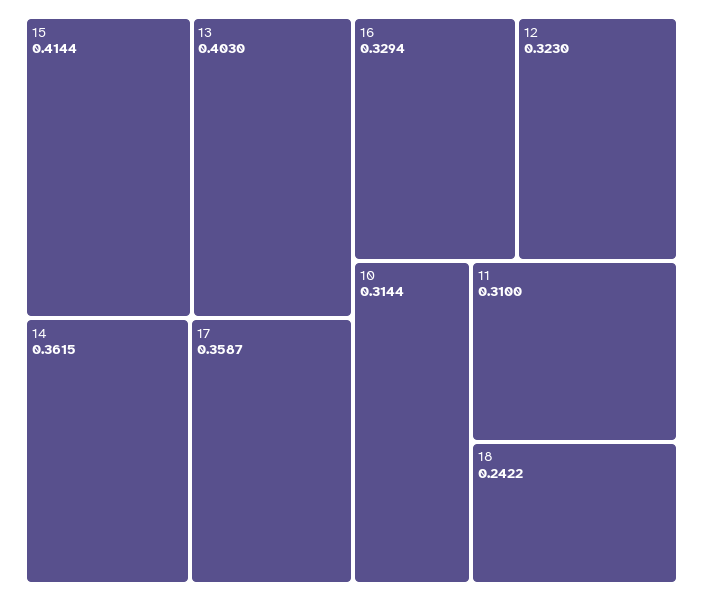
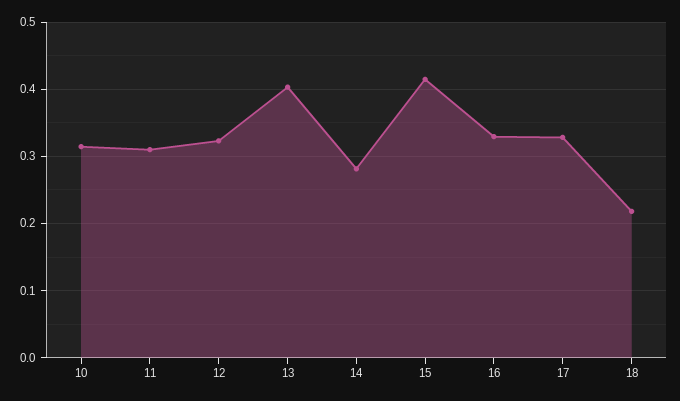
14: 0.3615 -> 0.28
17: 0.3587 -> 0.33
18: 0.2422 -> 0.22

